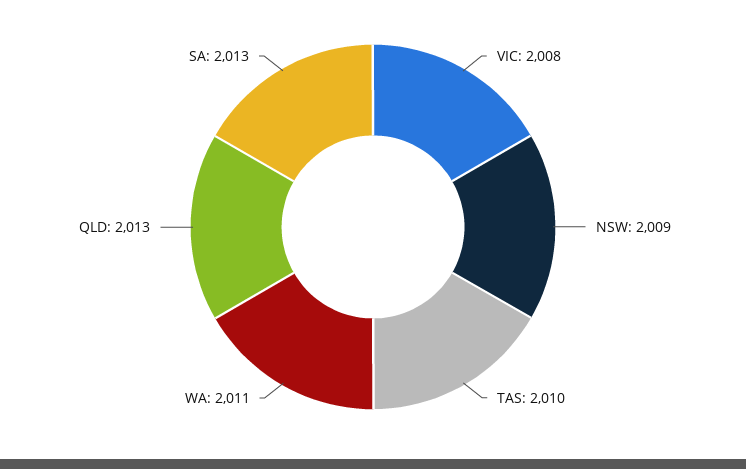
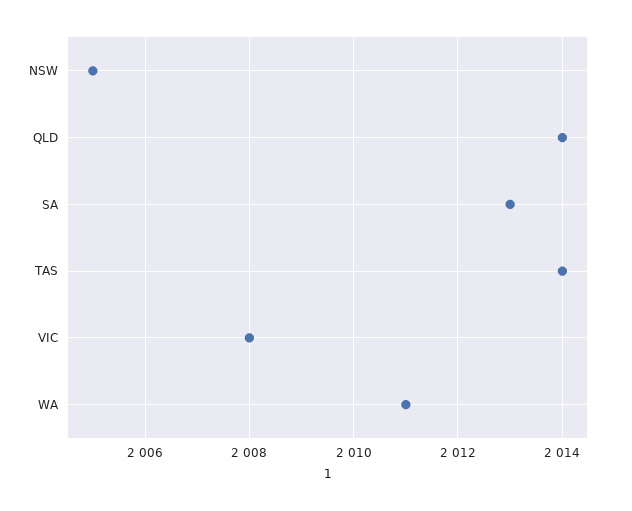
NSW: 2009 -> 2005
TAS: 2010 -> 2014
QLD: 2013 -> 2014

